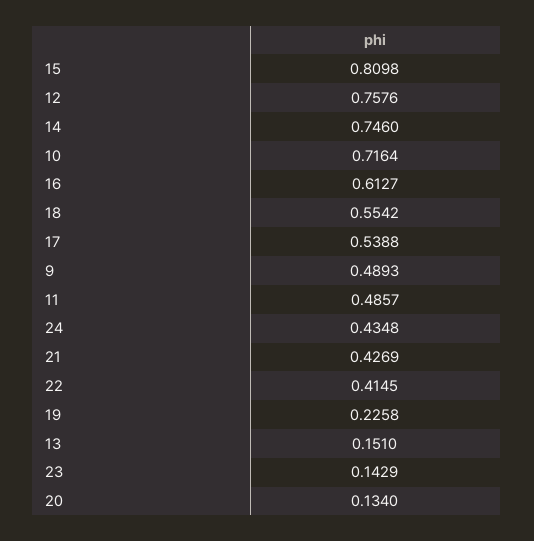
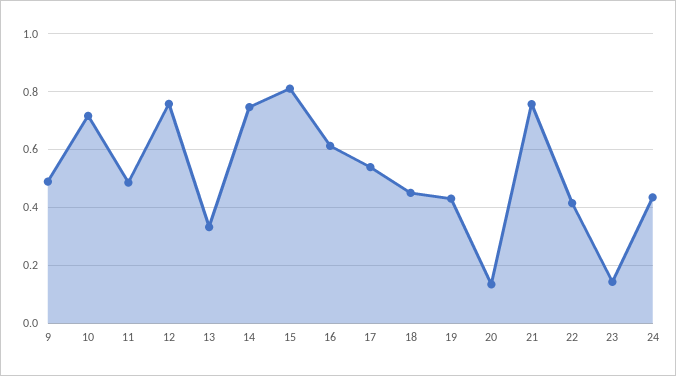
18: 0.5542 -> 0.45
21: 0.4269 -> 0.75
19: 0.2258 -> 0.425
13: 0.151 -> 0.325

